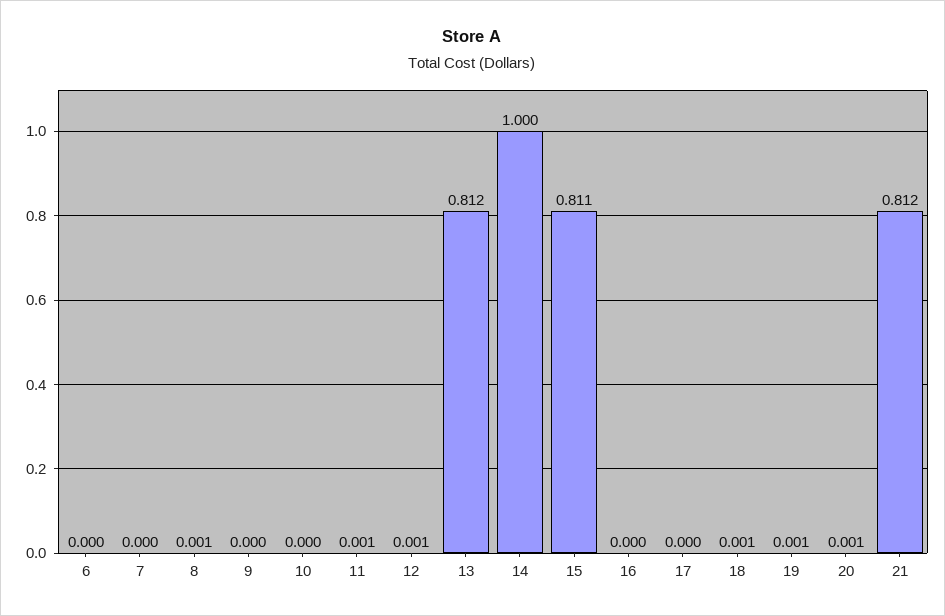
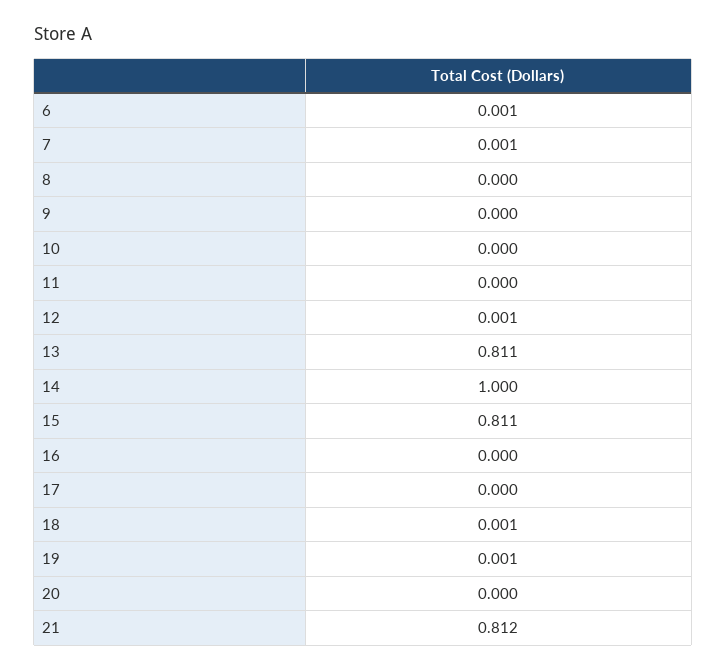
6: 0 -> 0.001
7: 0 -> 0.001
8: 0.001 -> 0
11: 0.001 -> 0
13: 0.812 -> 0.811
20: 0.001 -> 0

